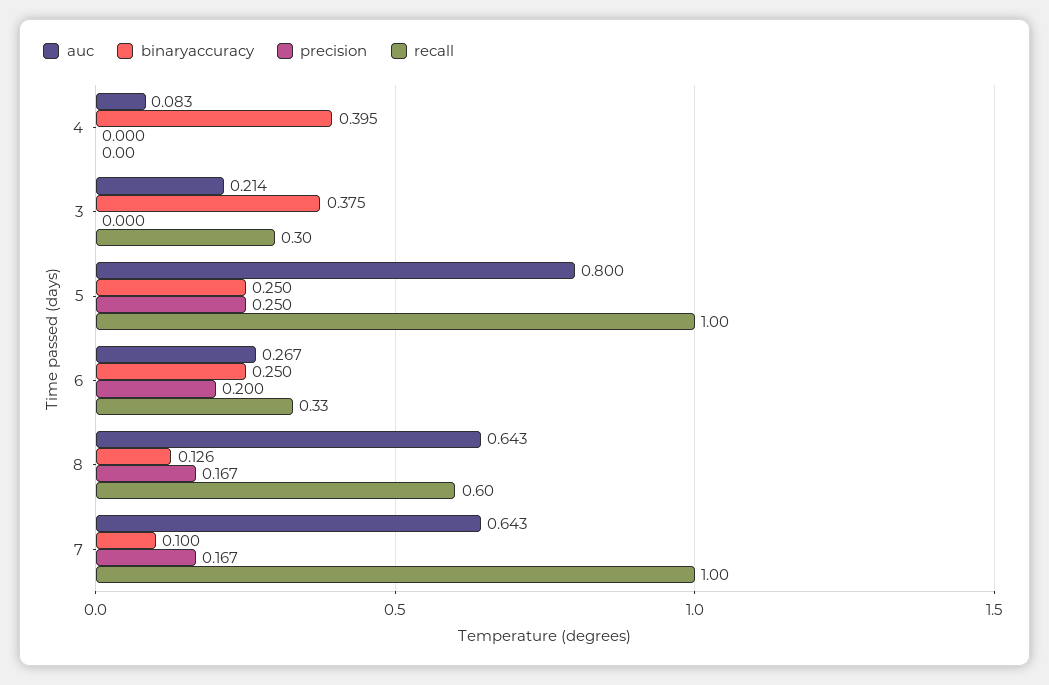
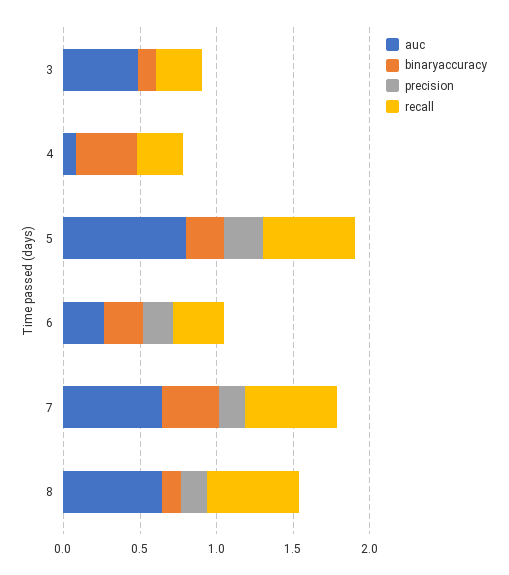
recall, 4: 0 -> 0.3
auc, 3: 0.214 -> 0.5
binaryaccuracy, 3: 0.375 -> 0.1
recall, 5: 1 -> 0.6
binaryaccuracy, 7: 0.1 -> 0.4
recall, 7: 1 -> 0.6

